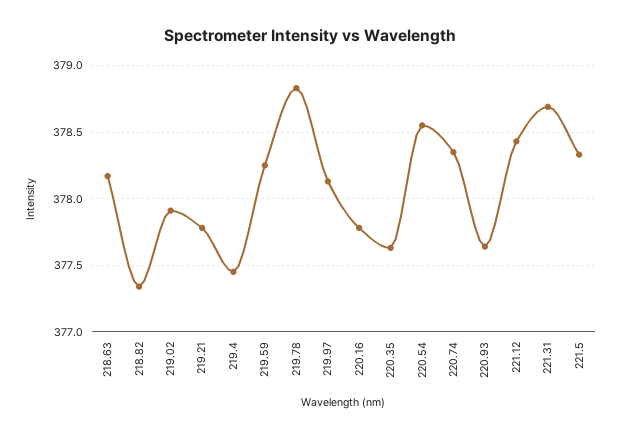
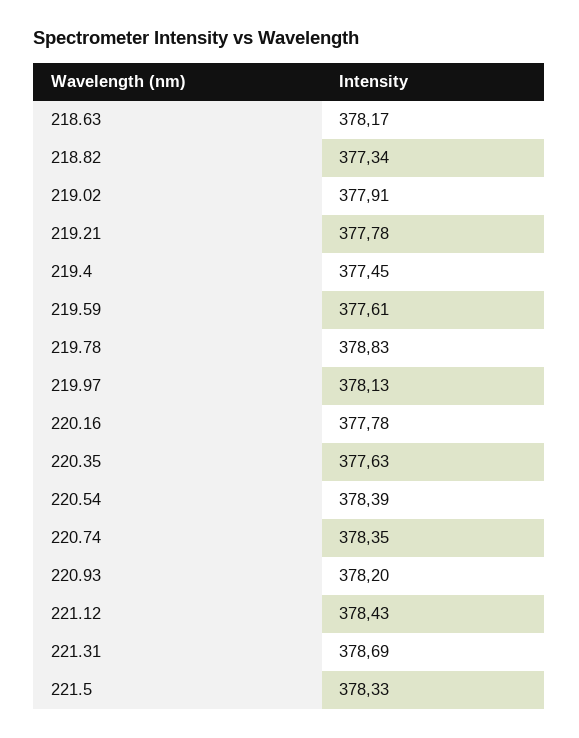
219.59: 378.25 -> 377.61
220.54: 378.55 -> 378.39
220.93: 377.65 -> 378.2

